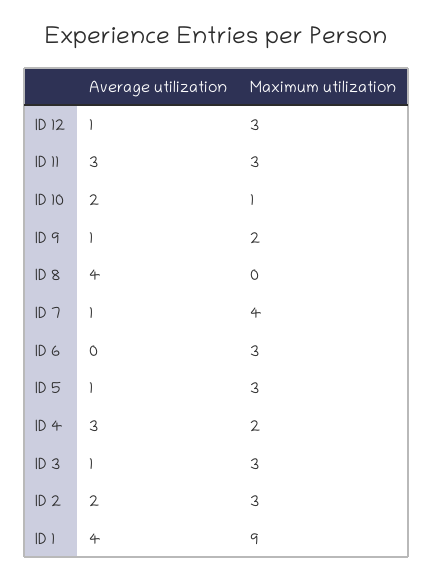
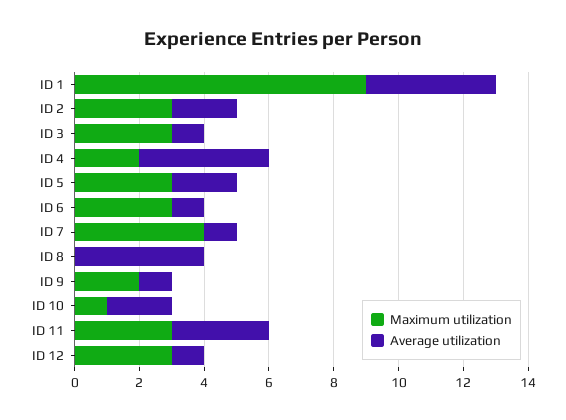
Average utilization, ID 6: 0 -> 1
Average utilization, ID 5: 1 -> 2
Average utilization, ID 4: 3 -> 4

